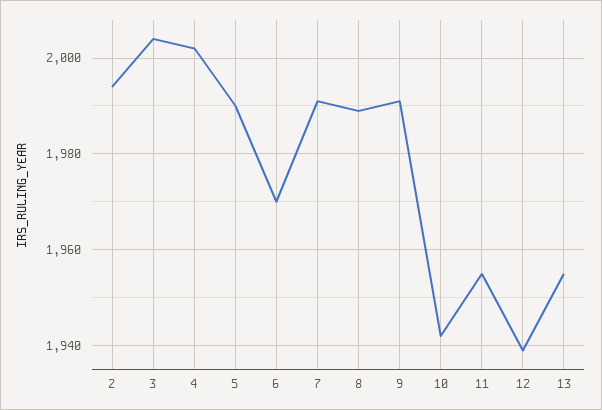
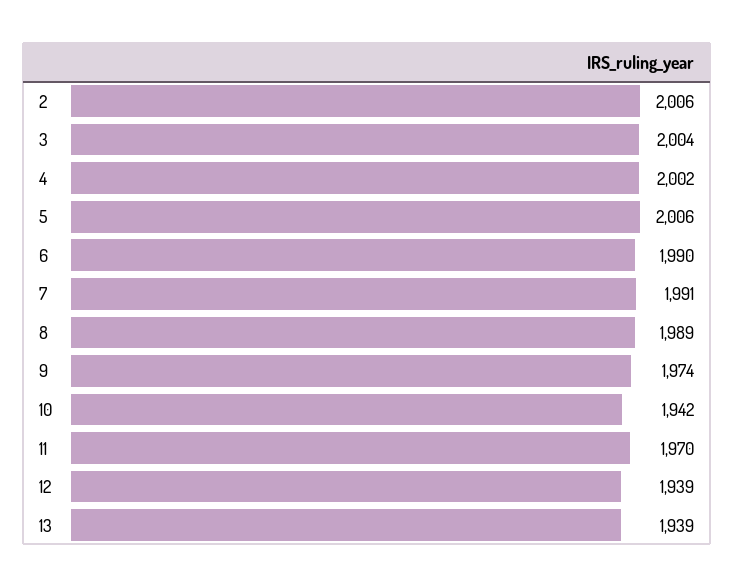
2: 1995 -> 2006
5: 1990 -> 2006
6: 1970 -> 1990
9: 1990 -> 1974
11: 1955 -> 1970
13: 1955 -> 1939

